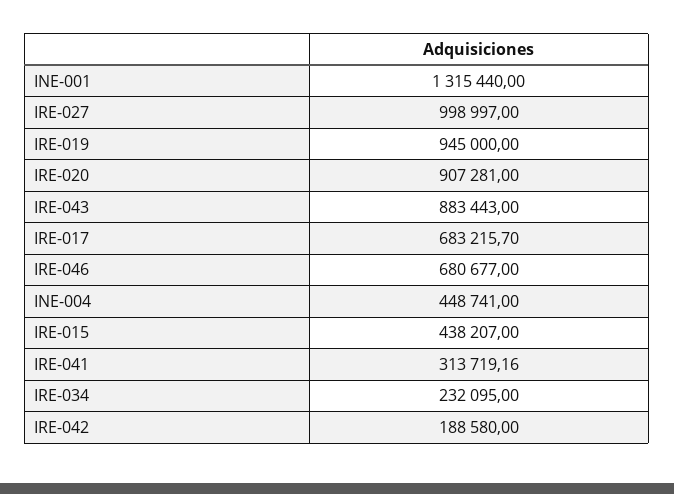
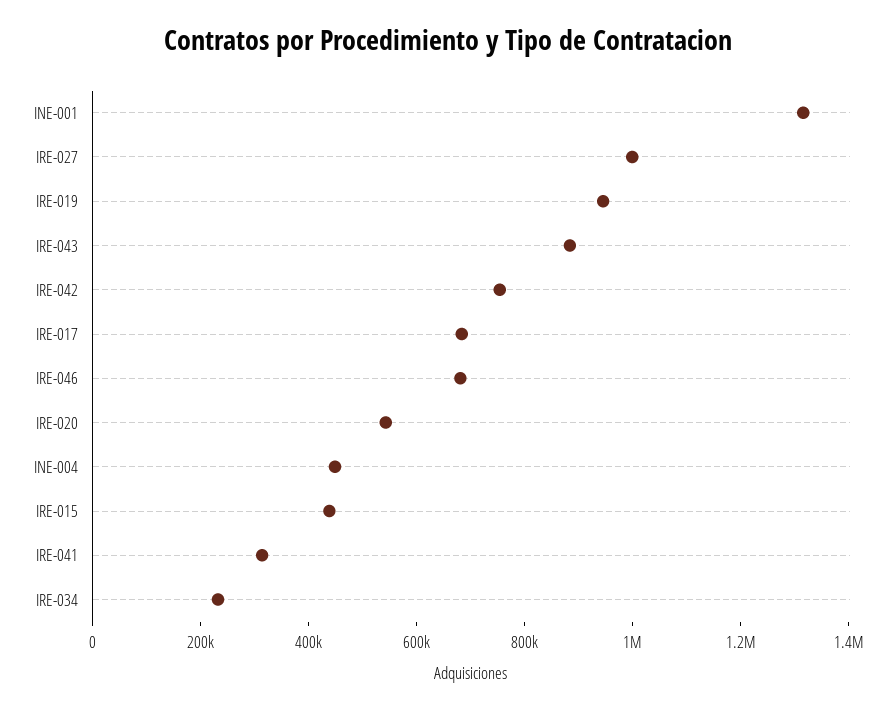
IRE-020: 907281 -> 550000
IRE-042: 188580 -> 750000

